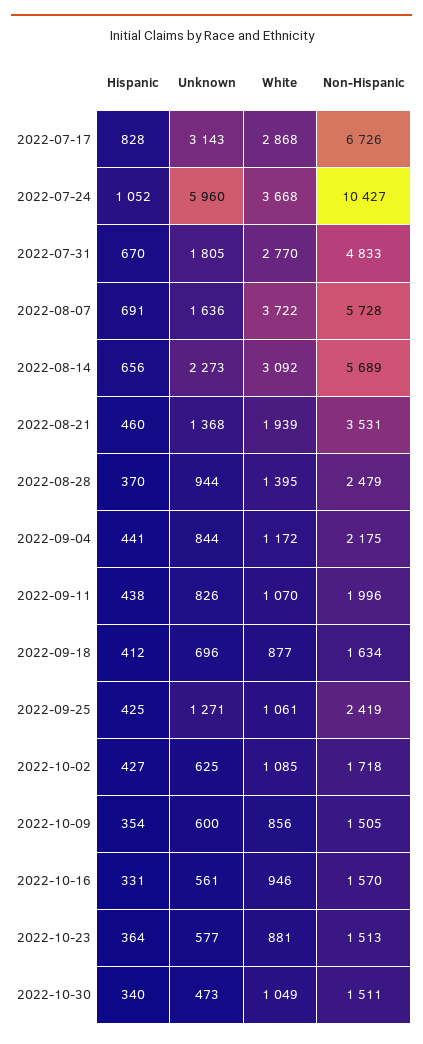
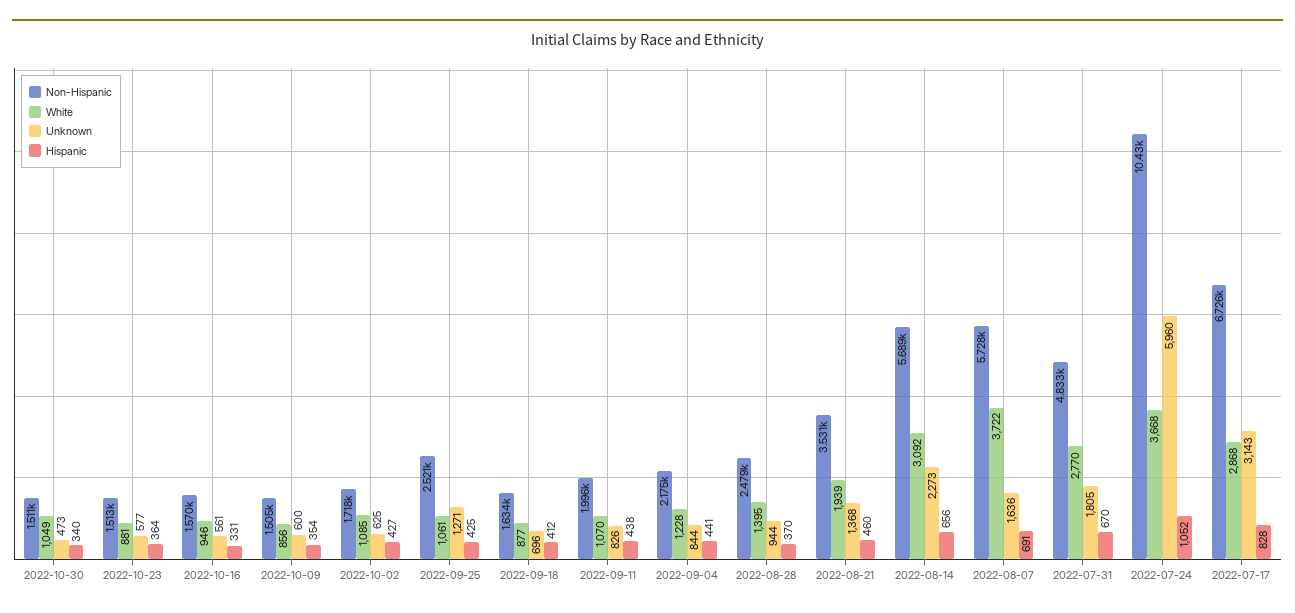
White, 2022-09-04: 1172 -> 1228
Non-Hispanic, 2022-09-25: 2419 -> 2521

